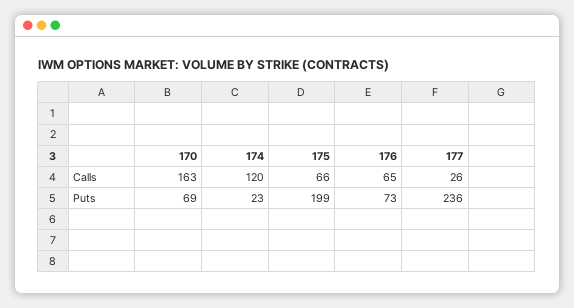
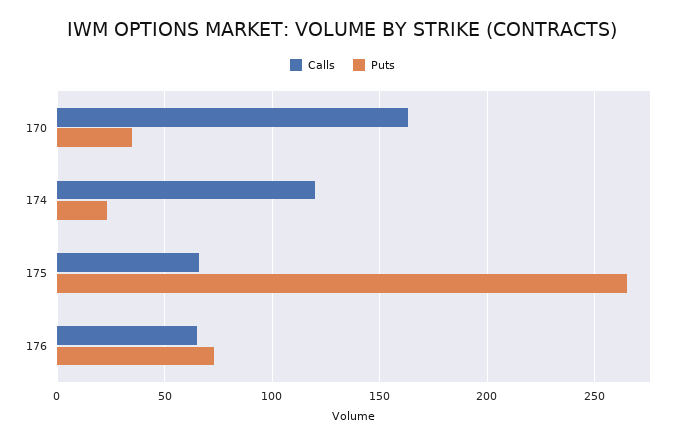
Calls, 177: 26 -> none
Puts, 170: 69 -> 35
Puts, 175: 199 -> 265
Puts, 177: 236 -> none

